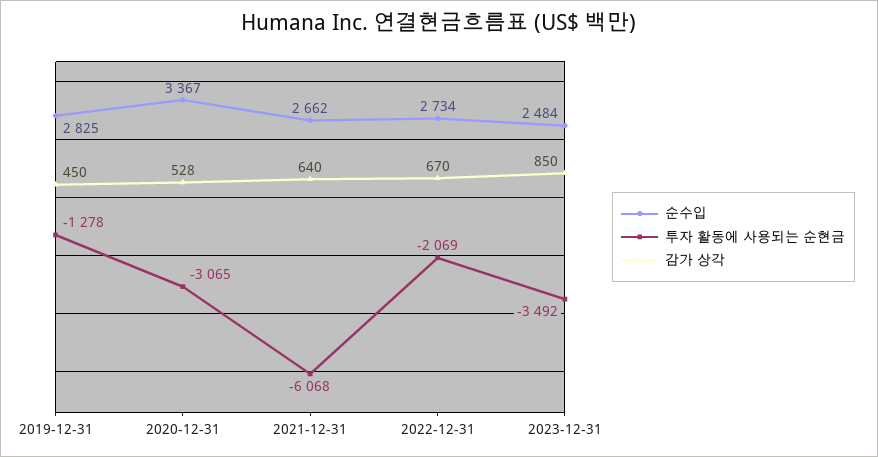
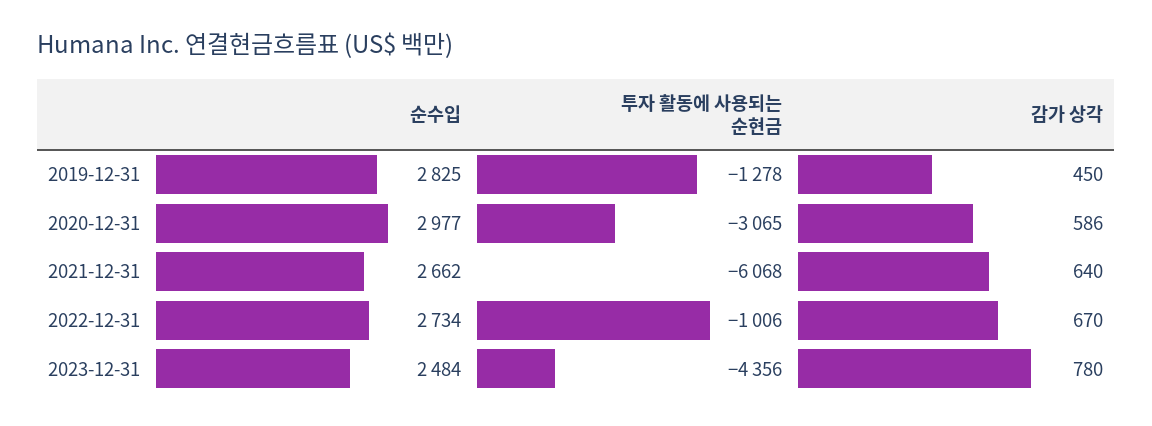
순수입, 2020-12-31: 3367 -> 2977
감가 상각, 2020-12-31: 528 -> 586
투자 활동에 사용되는 순현금, 2022-12-31: -2069 -> -1006
투자 활동에 사용되는 순현금, 2023-12-31: -3492 -> -4356
감가 상각, 2023-12-31: 850 -> 780

